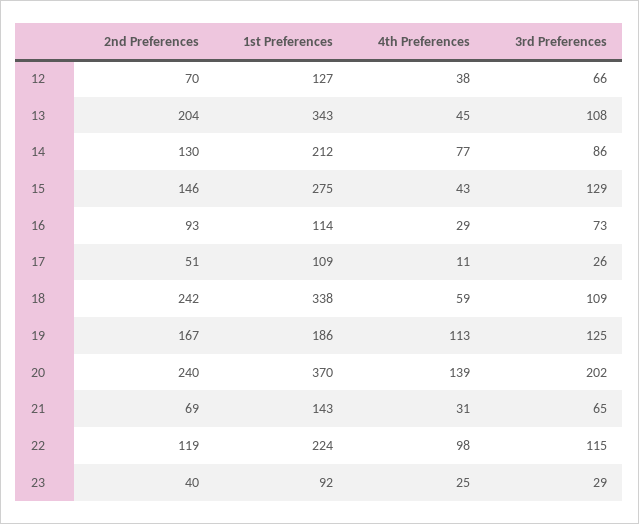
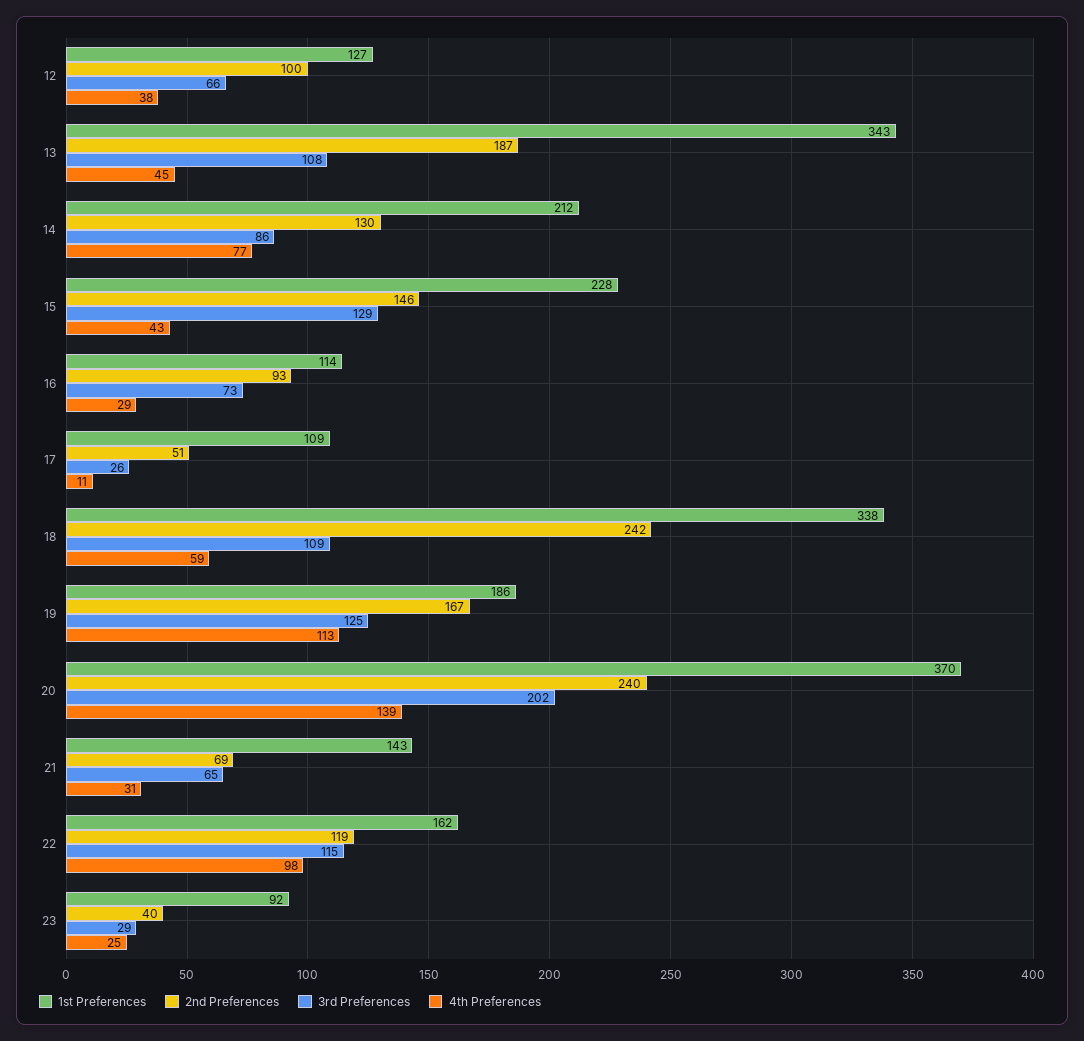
2nd Preferences, 12: 70 -> 100
2nd Preferences, 13: 204 -> 187
1st Preferences, 15: 275 -> 228
1st Preferences, 22: 224 -> 162

